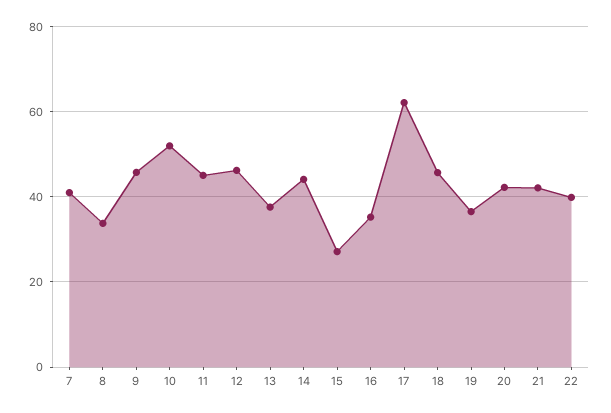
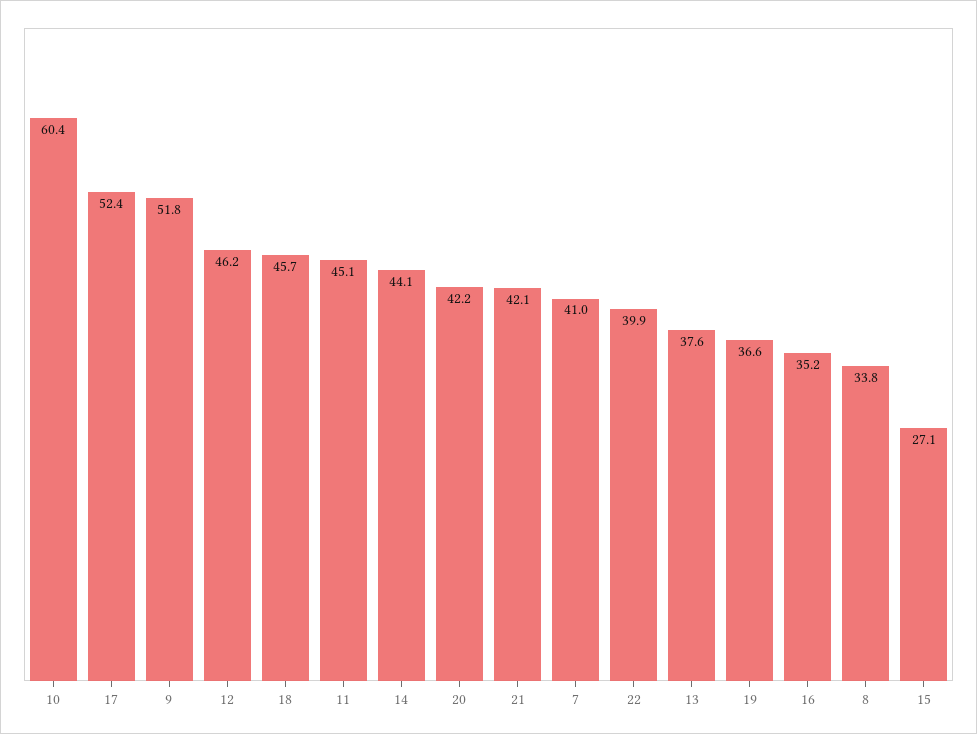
9: 46 -> 51.8
10: 52 -> 60.4
17: 62 -> 52.4

